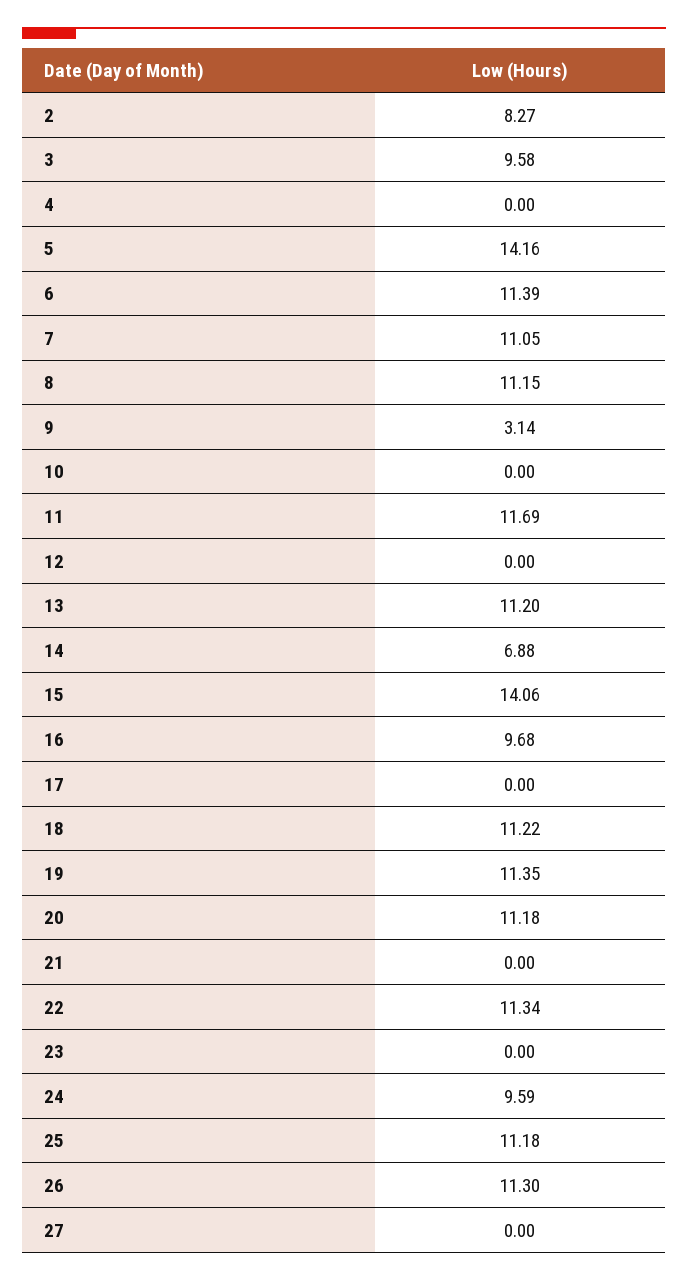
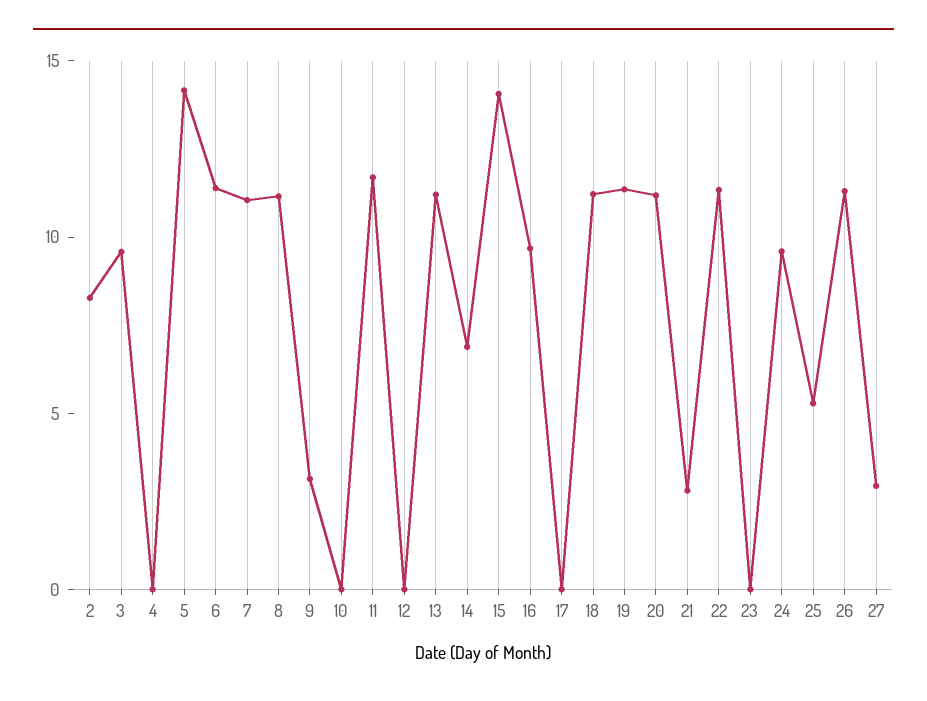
21: 0 -> 3
25: 11.18 -> 5
27: 0 -> 3

